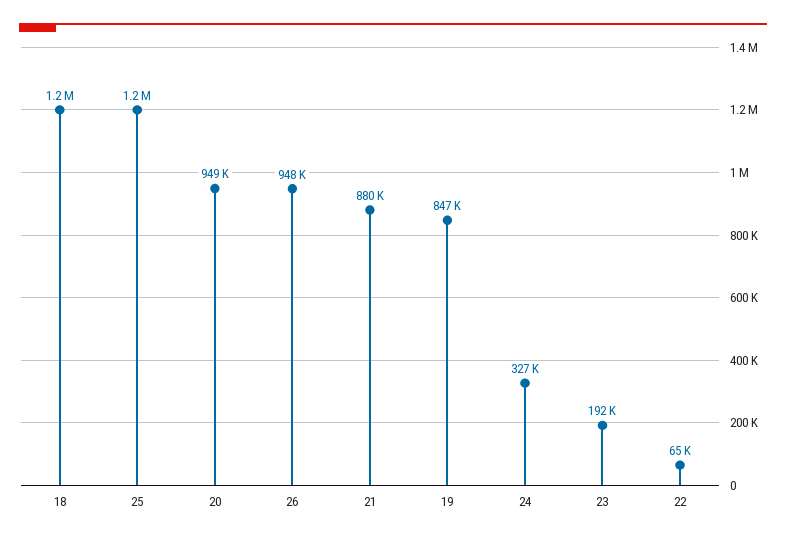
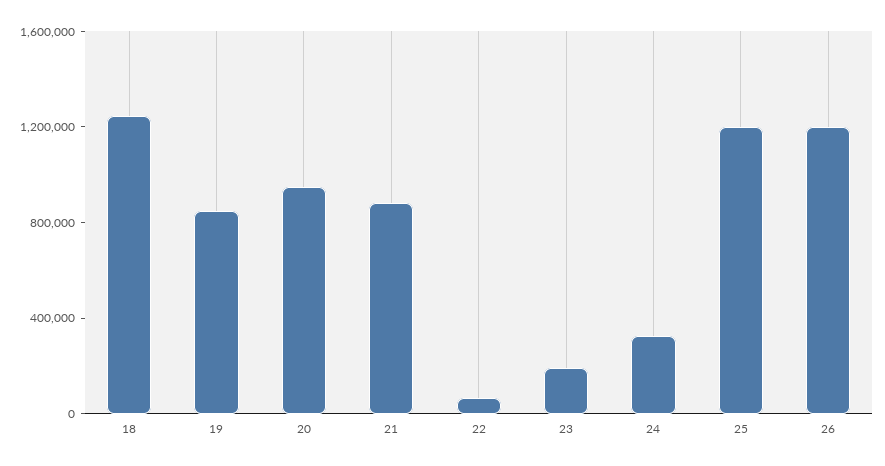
26: 948000 -> 1200000

